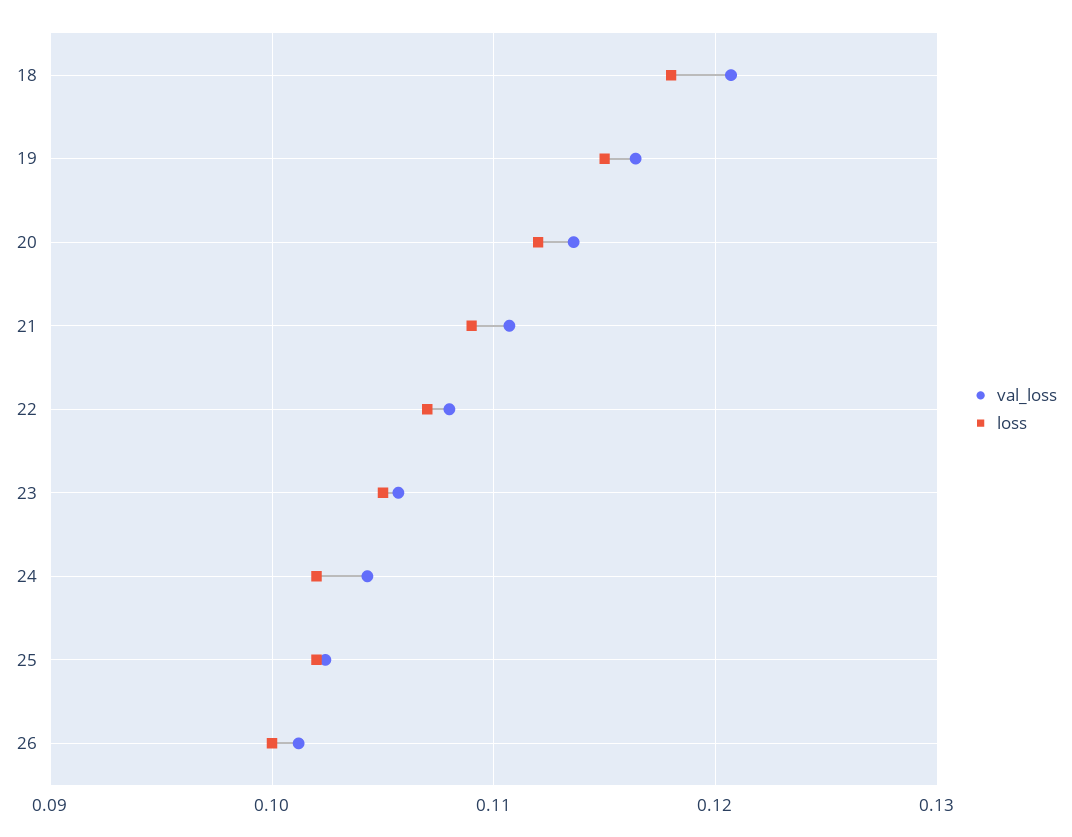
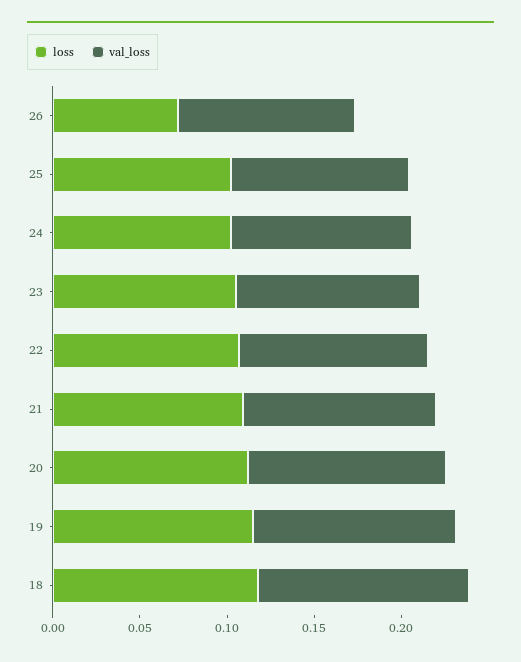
loss, 26: 0.1 -> 0.07

